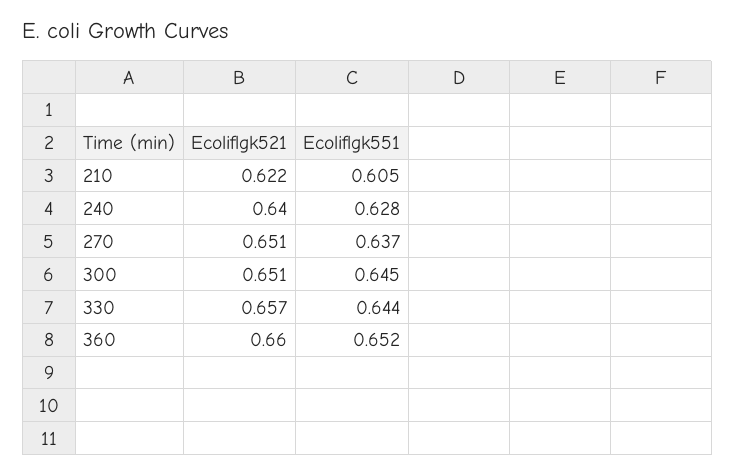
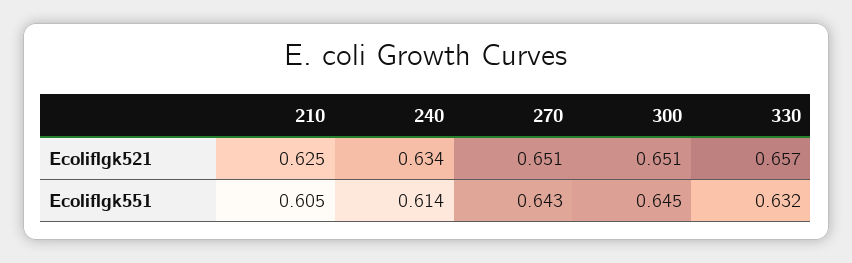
Ecoliflgk521, 210: 0.622 -> 0.625
Ecoliflgk521, 240: 0.64 -> 0.634
Ecoliflgk551, 240: 0.628 -> 0.614
Ecoliflgk551, 270: 0.637 -> 0.643
Ecoliflgk551, 330: 0.644 -> 0.632
Ecoliflgk521, 360: 0.66 -> none
Ecoliflgk551, 360: 0.652 -> none

